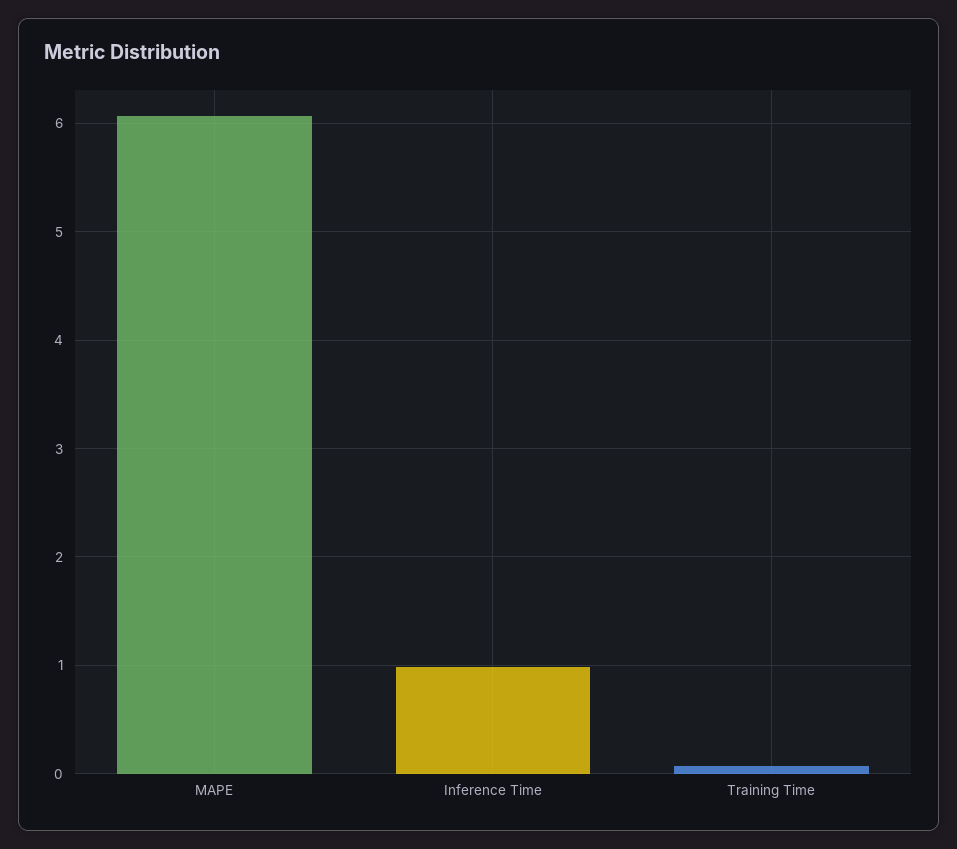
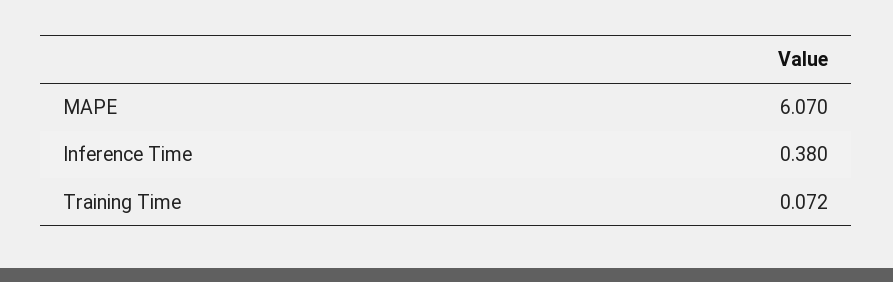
Inference Time: 1 -> 0.38

